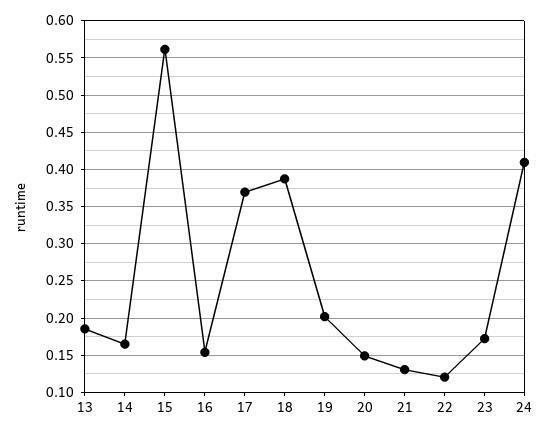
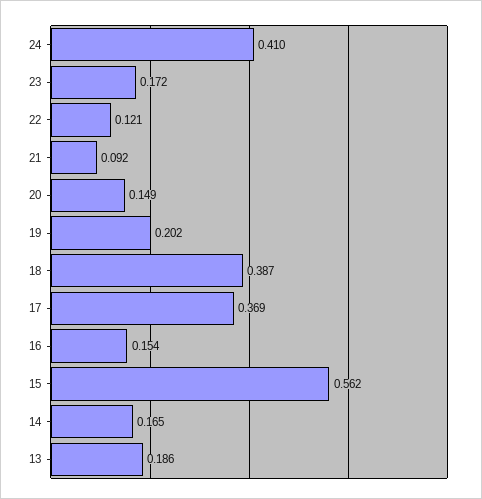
21: 0.13 -> 0.092

